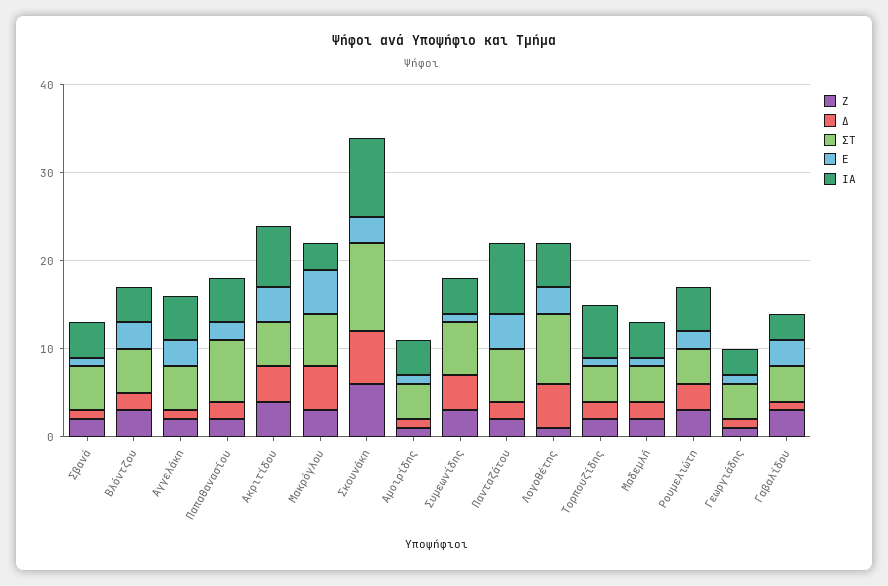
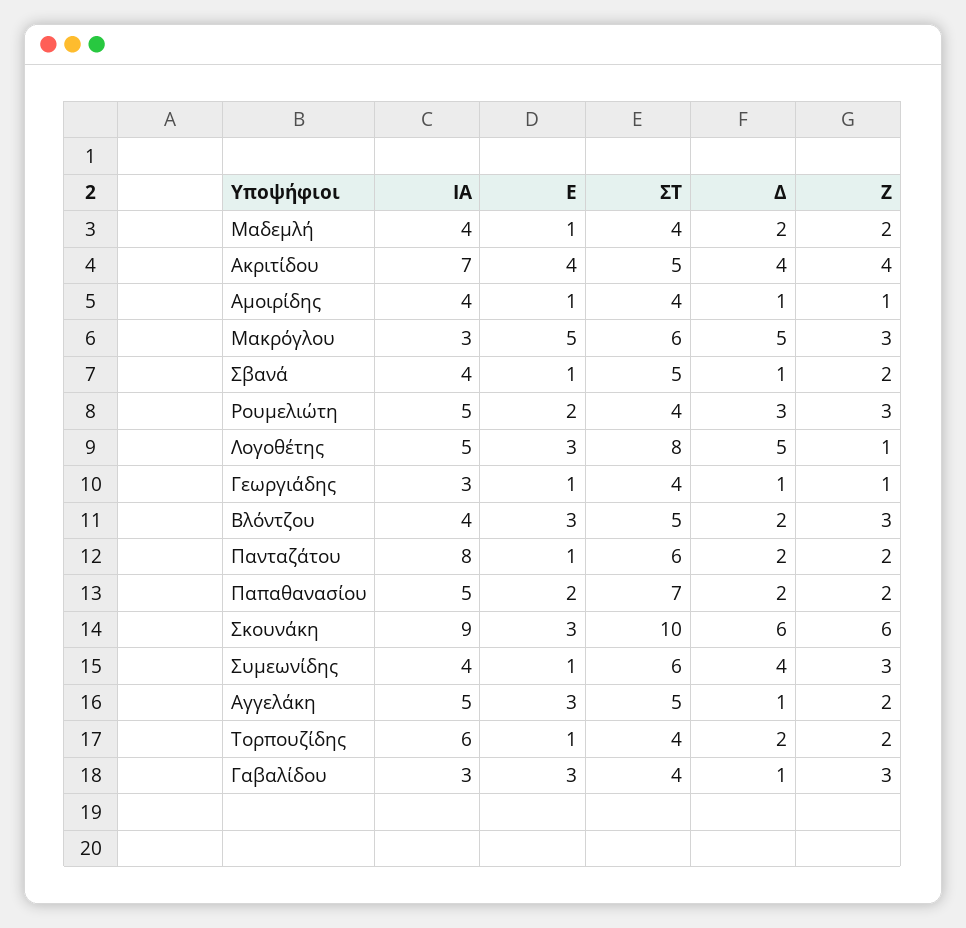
Ε, Πανταζάτου: 4 -> 1

